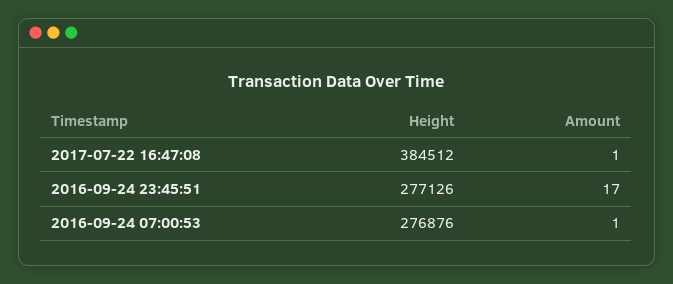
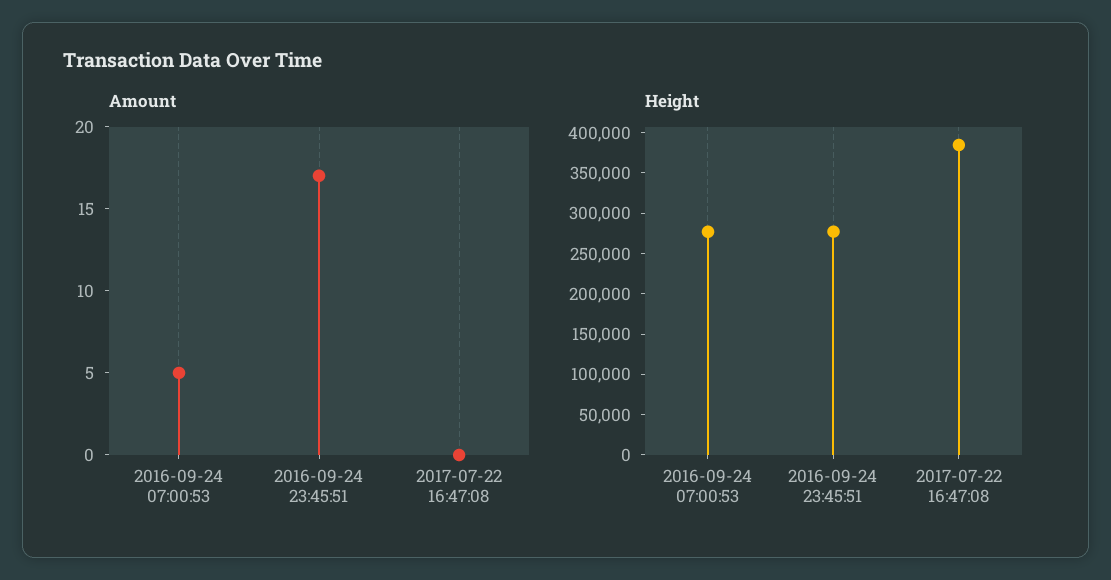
Amount, 2017-07-22 16:47:08: 1 -> 0
Amount, 2016-09-24 07:00:53: 1 -> 5

